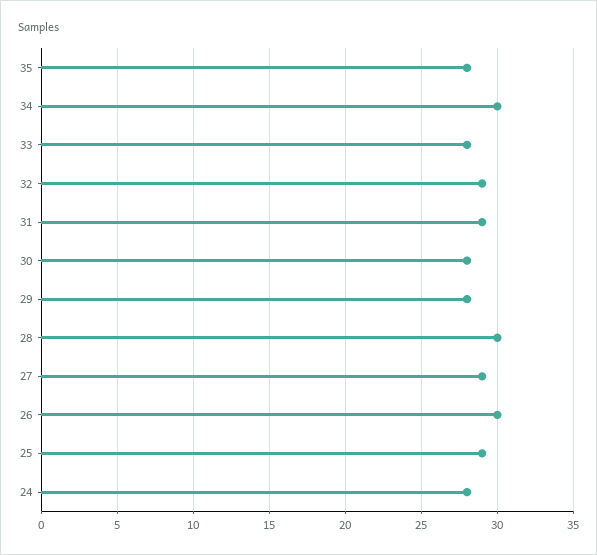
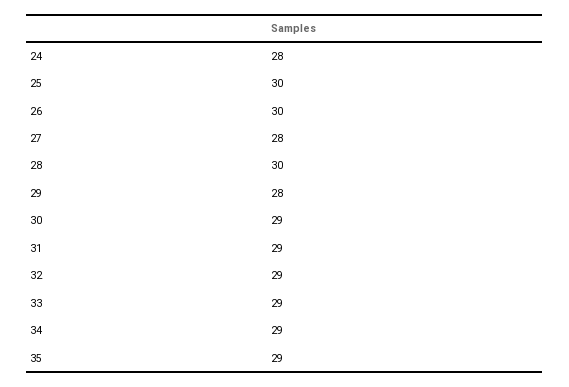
35: 28 -> 29
34: 30 -> 29
33: 28 -> 29
30: 28 -> 29
27: 29 -> 28
25: 29 -> 30

